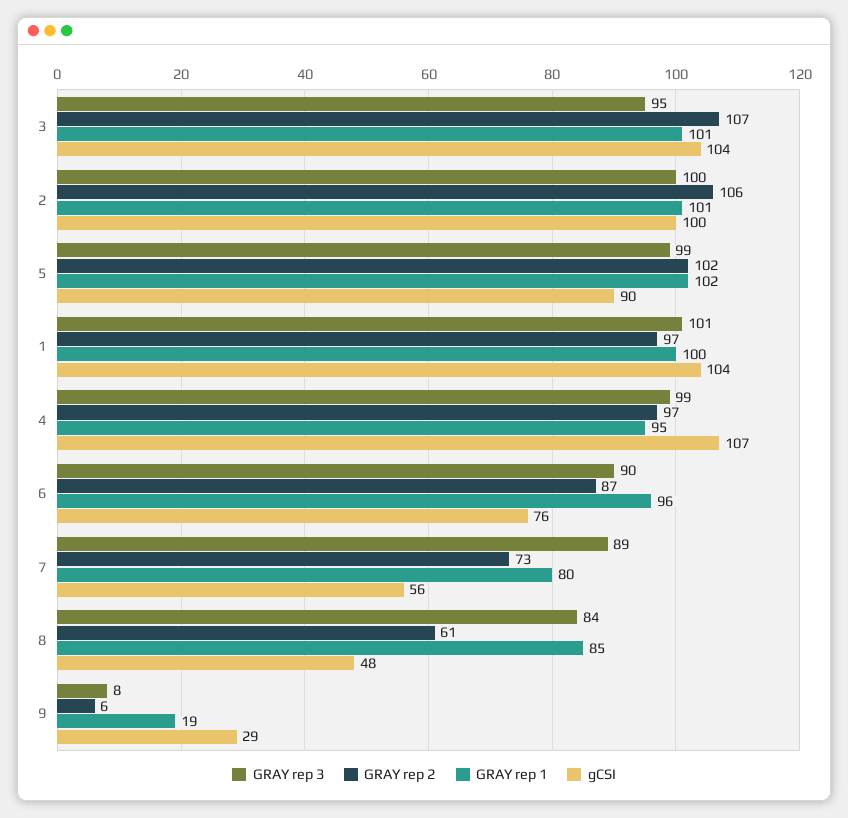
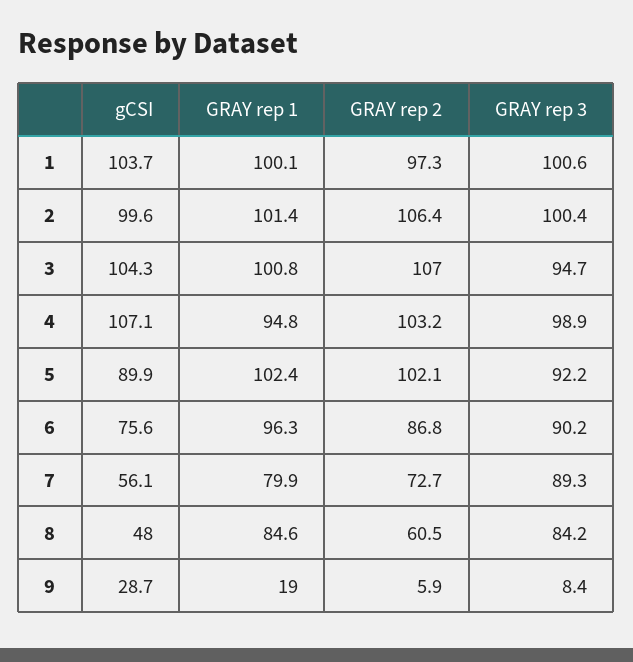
GRAY rep 3, 5: 99 -> 92.2
GRAY rep 2, 4: 97 -> 103.2

